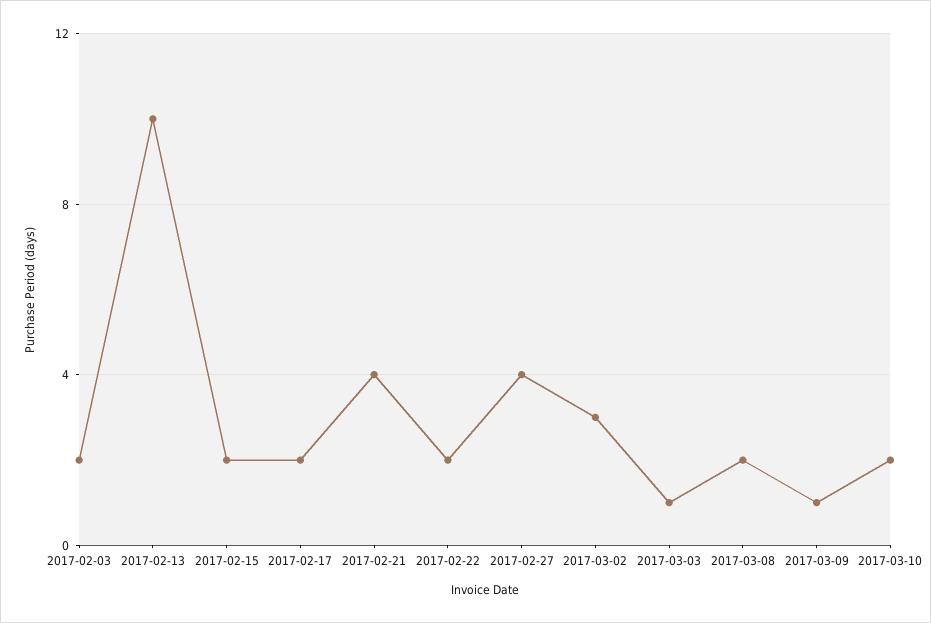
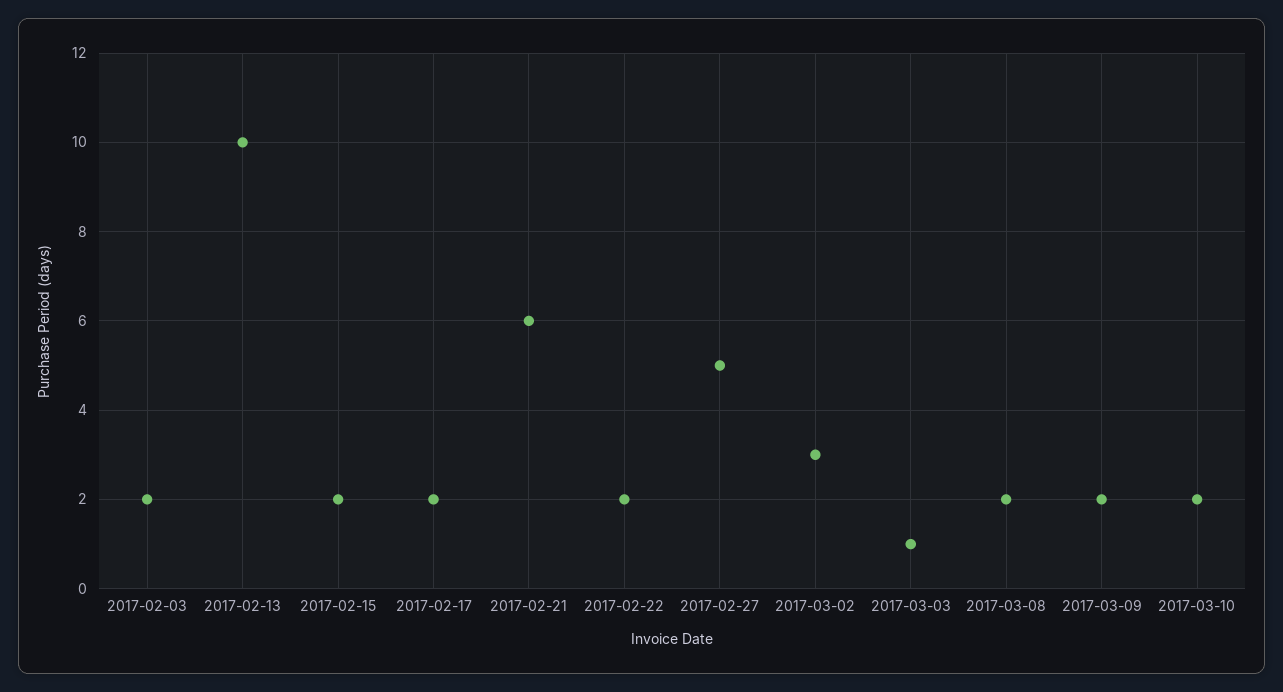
2017-02-21: 4 -> 6
2017-02-27: 4 -> 5
2017-03-09: 1 -> 2

